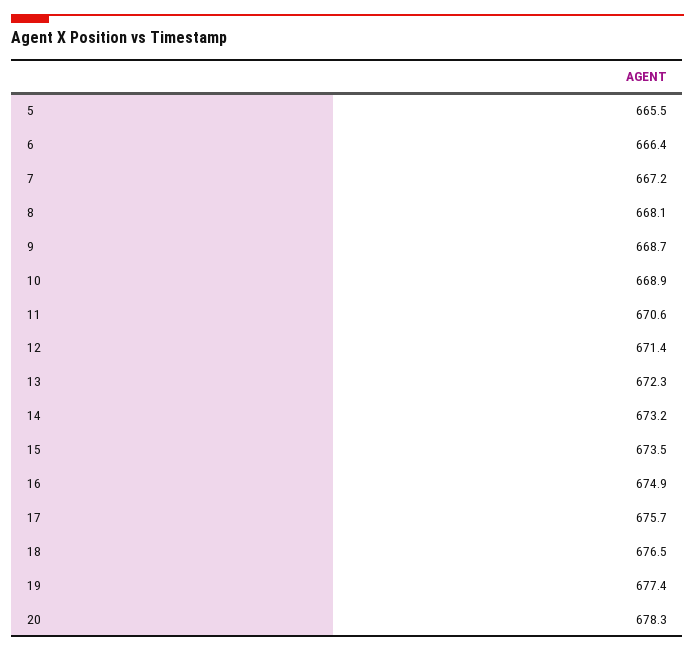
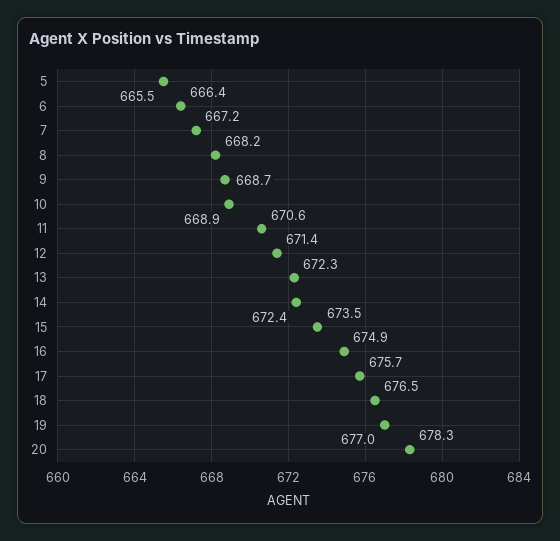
8: 668.1 -> 668.2
14: 673.2 -> 672.4
19: 677.4 -> 677

